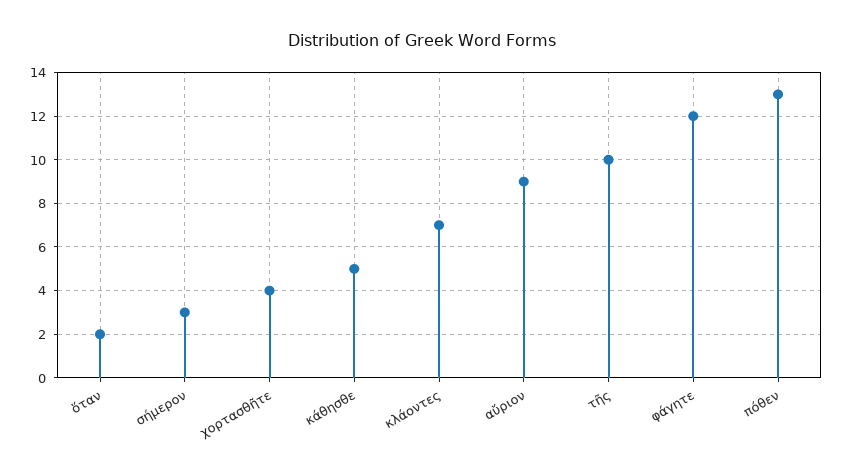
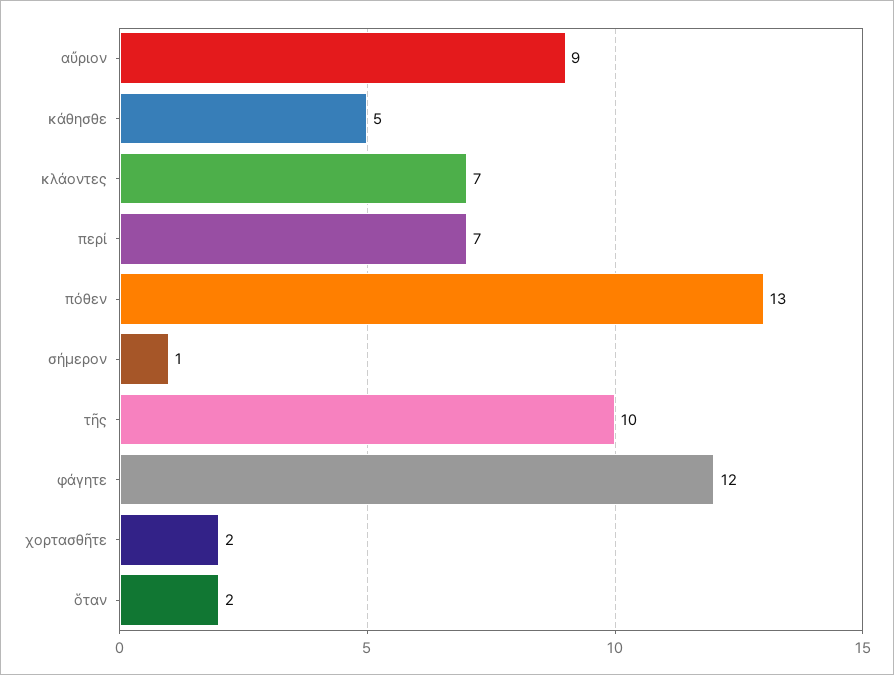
σήμερον: 3 -> 1
χορτασθῆτε: 4 -> 2
περί: none -> 7

